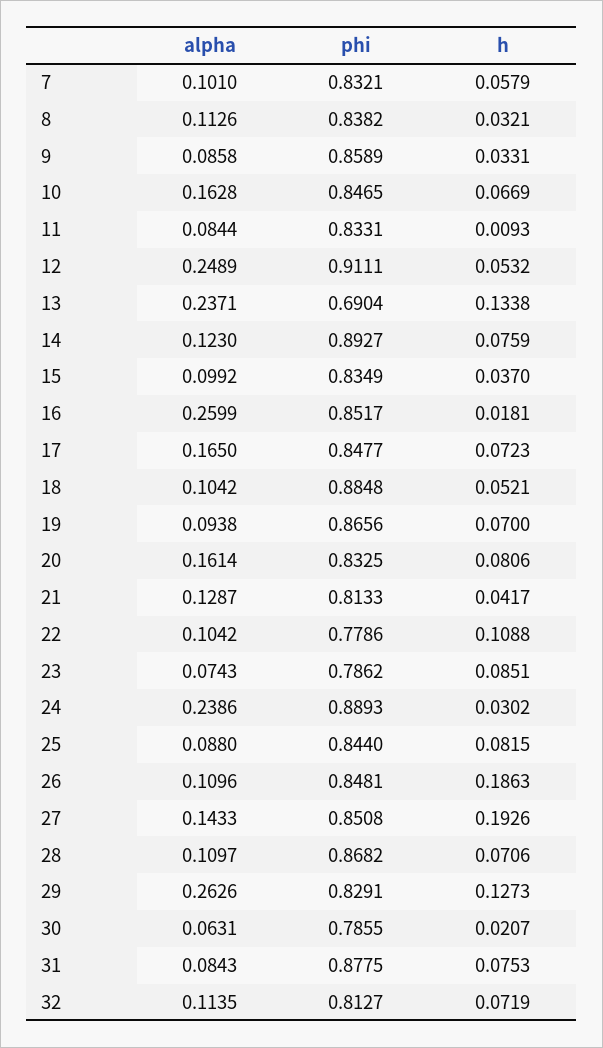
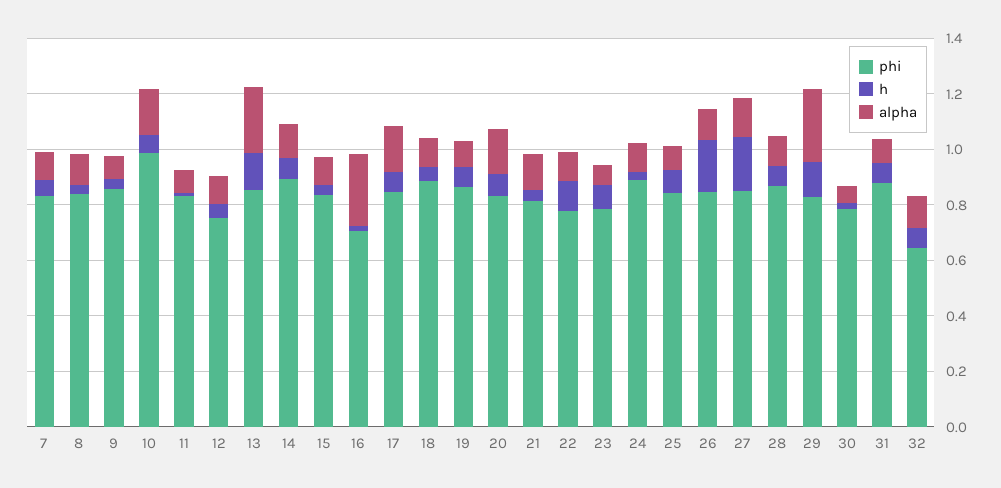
phi, 10: 0.8465 -> 1
alpha, 12: 0.2489 -> 0.1
phi, 12: 0.9111 -> 0.75
phi, 13: 0.6904 -> 0.85
phi, 16: 0.8517 -> 0.7
alpha, 24: 0.2386 -> 0.1
phi, 32: 0.8127 -> 0.65

